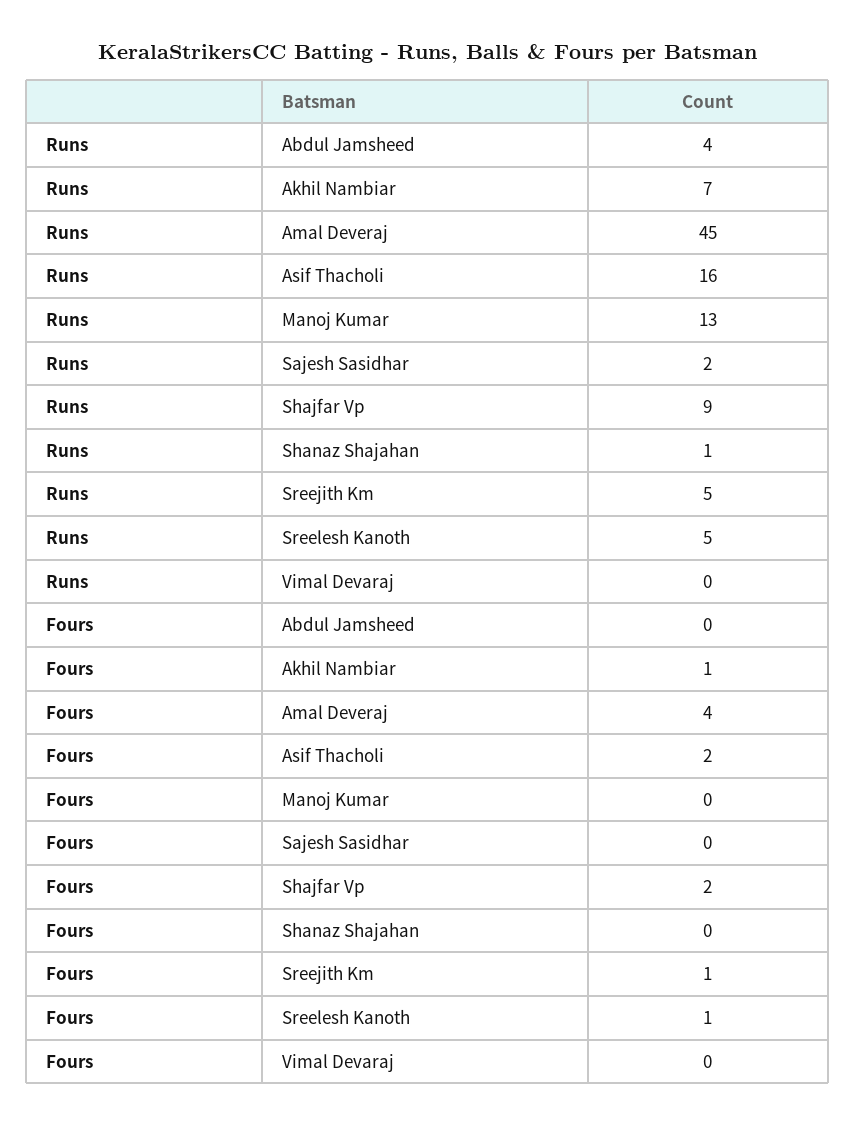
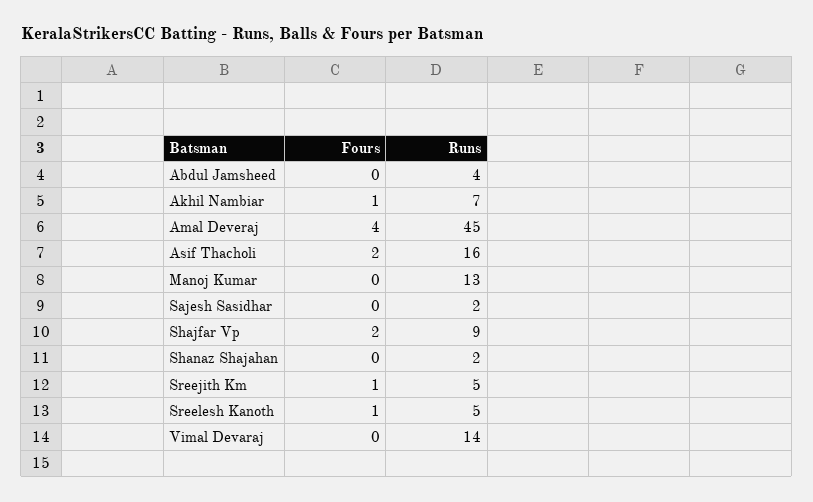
Runs, Shanaz Shajahan: 1 -> 2
Runs, Vimal Devaraj: 0 -> 14

